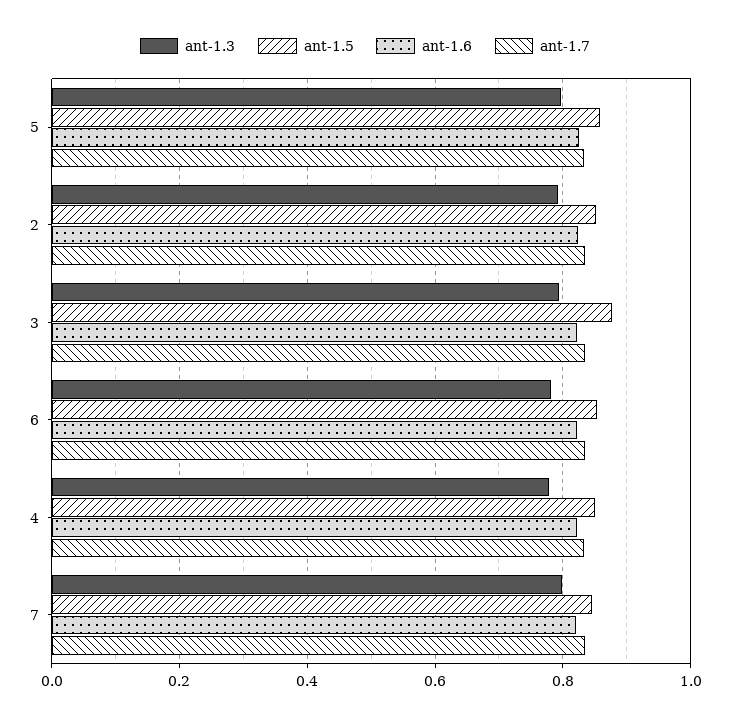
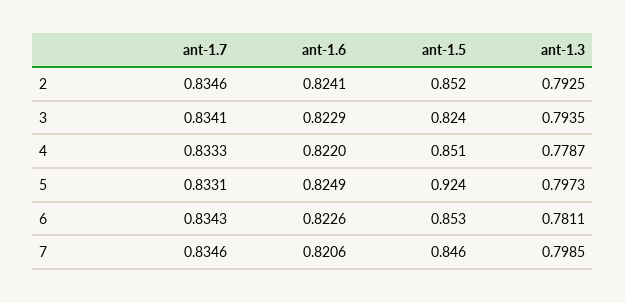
ant-1.5, 5: 0.86 -> 0.924
ant-1.5, 3: 0.88 -> 0.824

